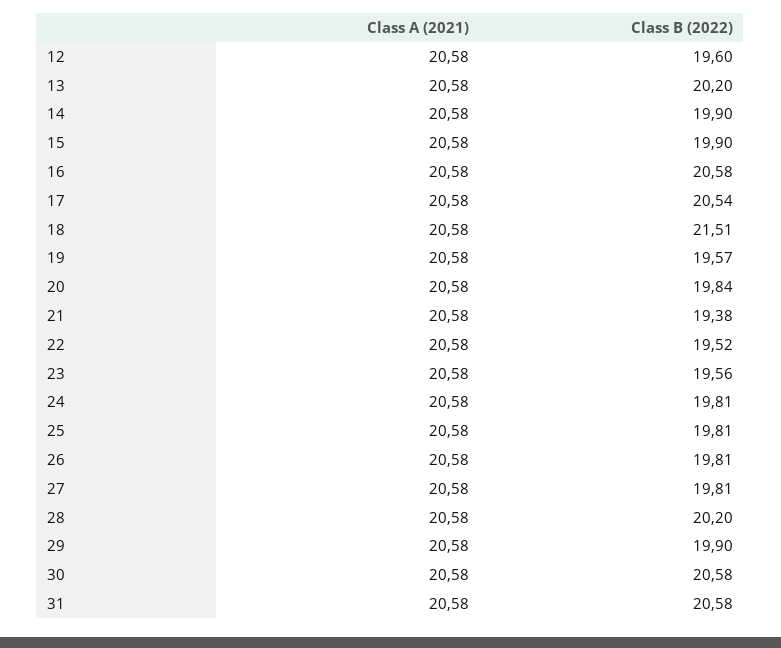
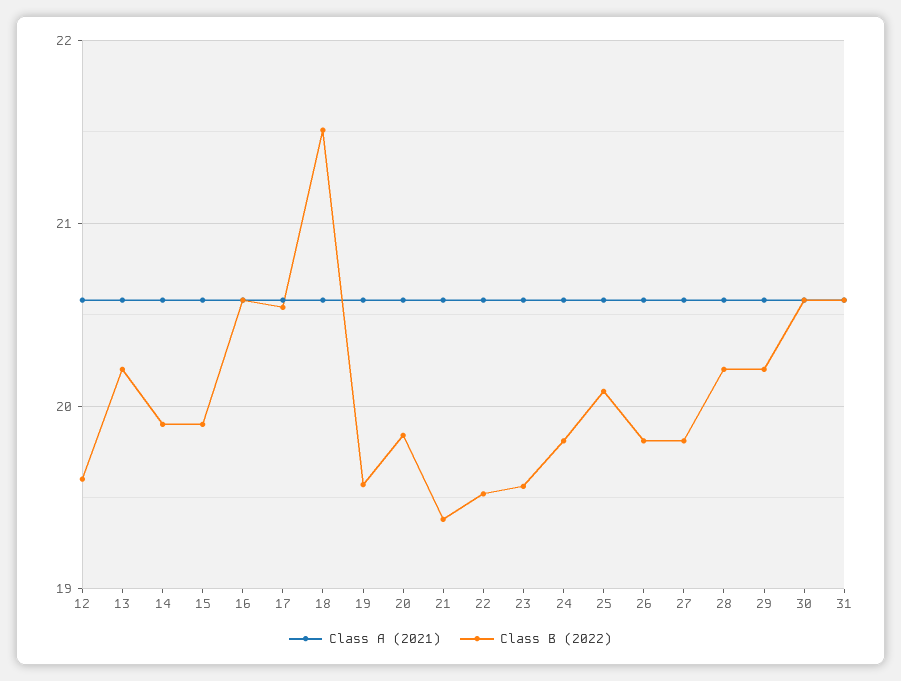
Class B (2022), 25: 19.81 -> 20.1
Class B (2022), 29: 19.9 -> 20.2

